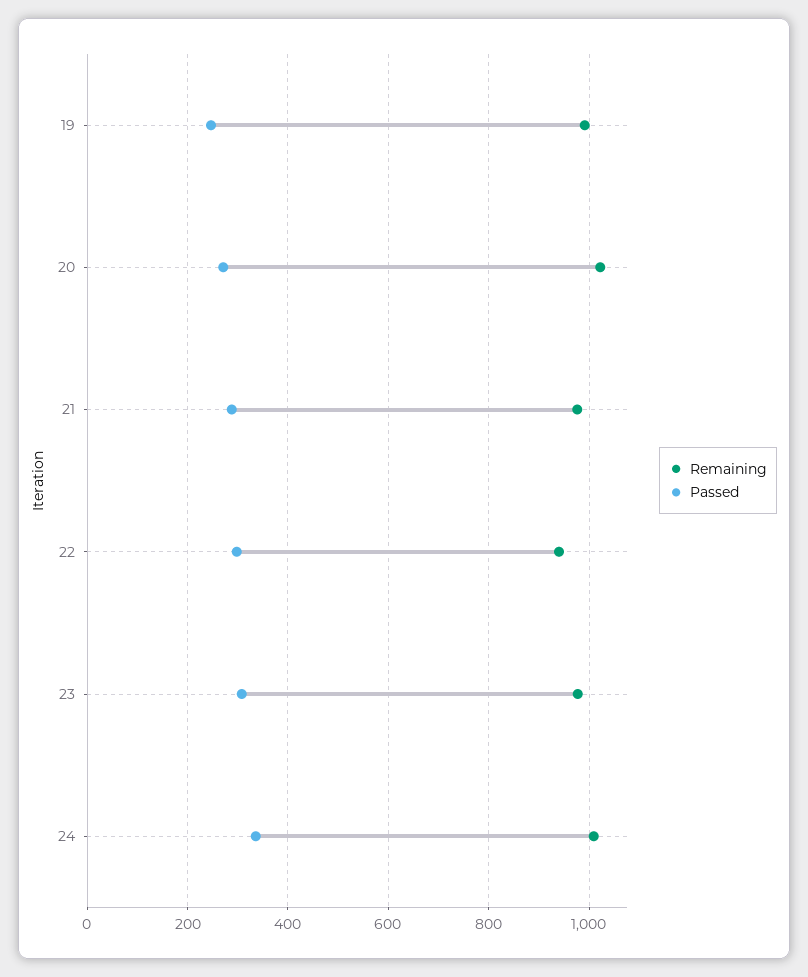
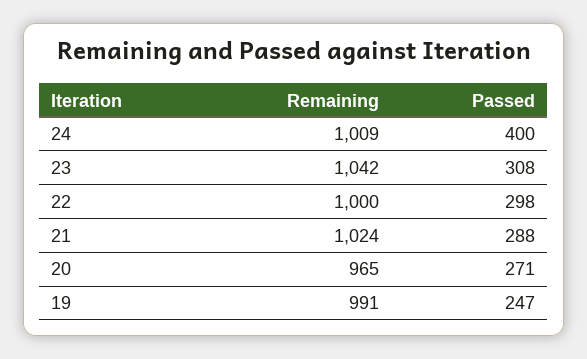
Remaining, 20: 1020 -> 965
Remaining, 21: 980 -> 1024
Remaining, 22: 940 -> 1000
Remaining, 23: 980 -> 1042
Passed, 24: 340 -> 400

